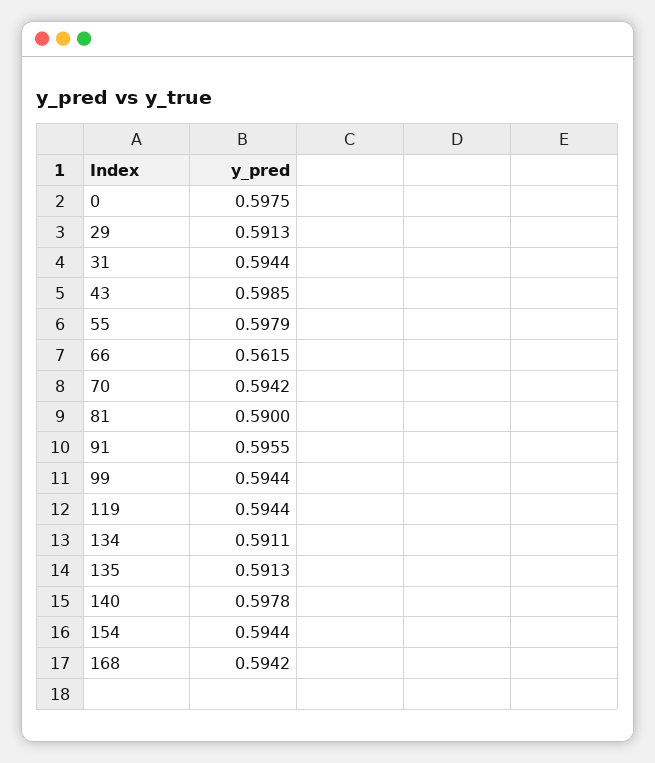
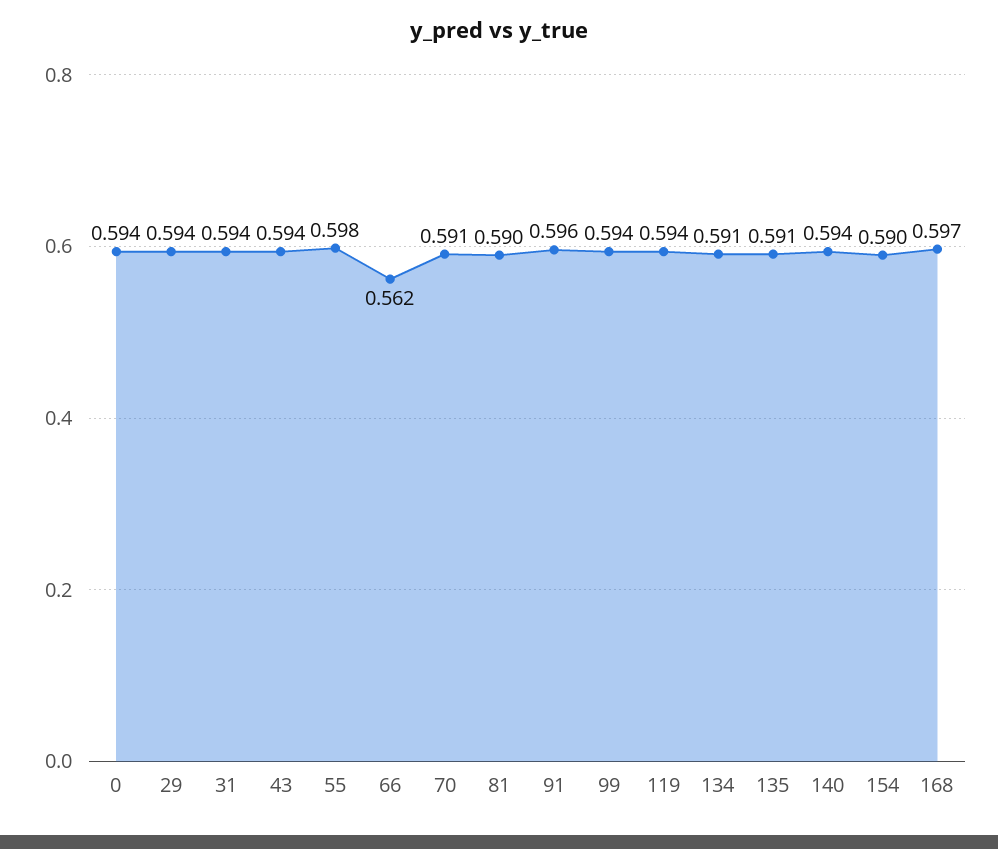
0: 0.5975 -> 0.594
29: 0.5913 -> 0.594
43: 0.5985 -> 0.594
70: 0.5942 -> 0.591
140: 0.5978 -> 0.594
154: 0.5944 -> 0.59
168: 0.5942 -> 0.597

